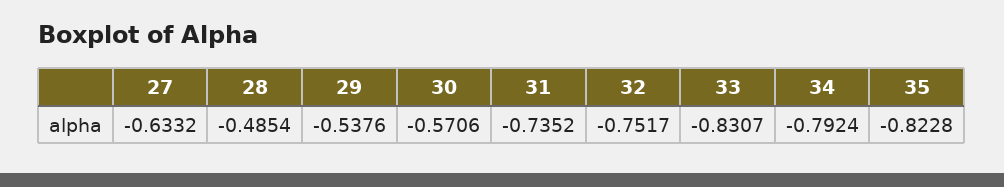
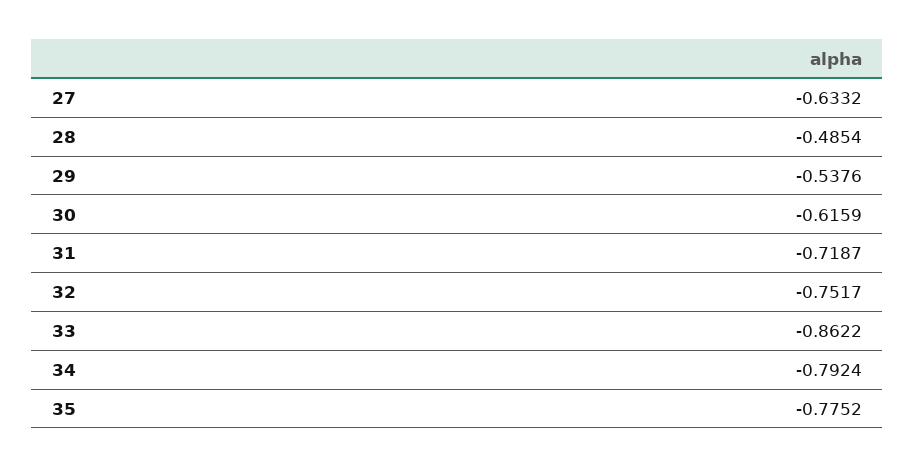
30: -0.5706 -> -0.6159
31: -0.7352 -> -0.7187
33: -0.8307 -> -0.8622
35: -0.8228 -> -0.7752

